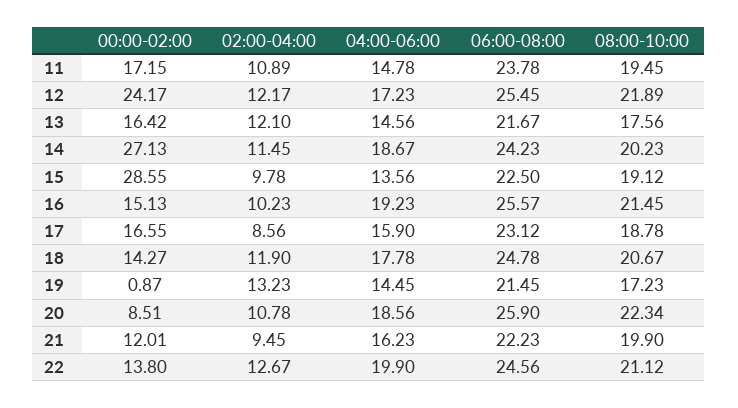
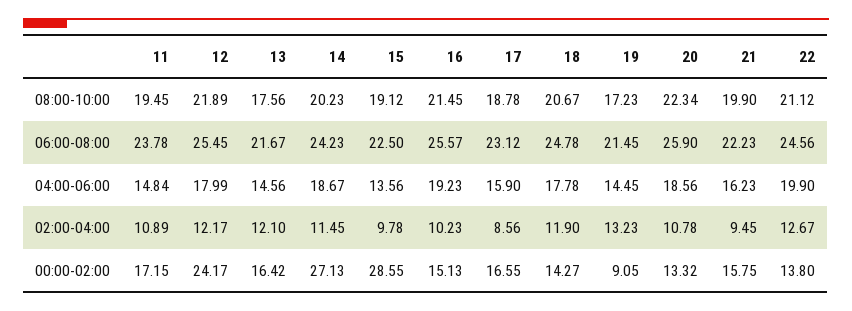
04:00-06:00, 11: 14.78 -> 14.84
04:00-06:00, 12: 17.23 -> 17.99
00:00-02:00, 19: 0.87 -> 9.05
00:00-02:00, 20: 8.51 -> 13.32
00:00-02:00, 21: 12.01 -> 15.75

